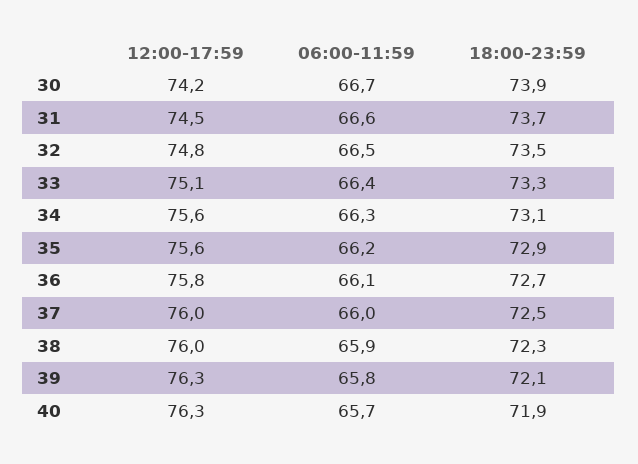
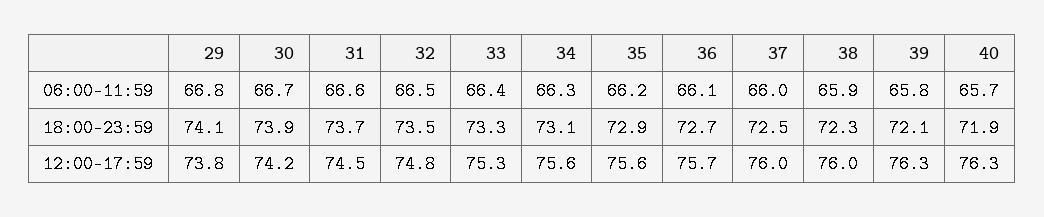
12:00-17:59, 33: 75.1 -> 75.3
12:00-17:59, 36: 75.8 -> 75.7
06:00-11:59, 29: none -> 66.8
18:00-23:59, 29: none -> 74.1
12:00-17:59, 29: none -> 73.8

